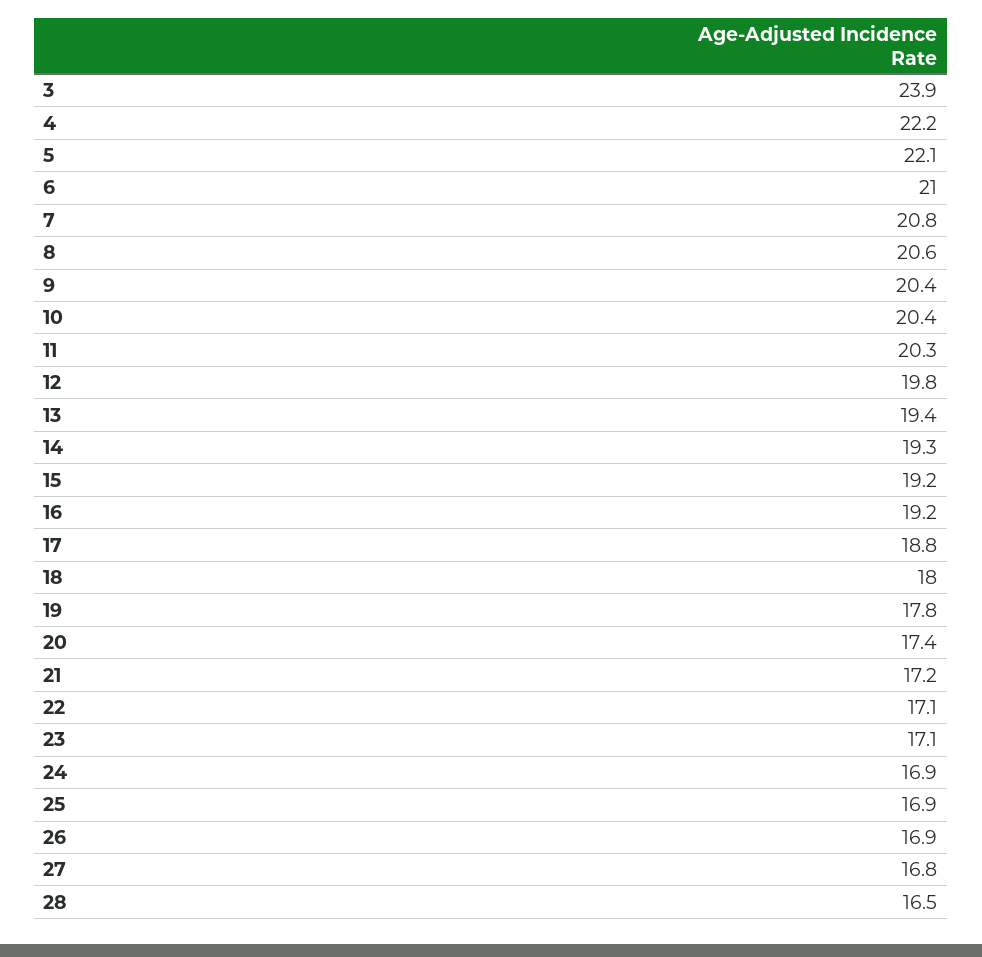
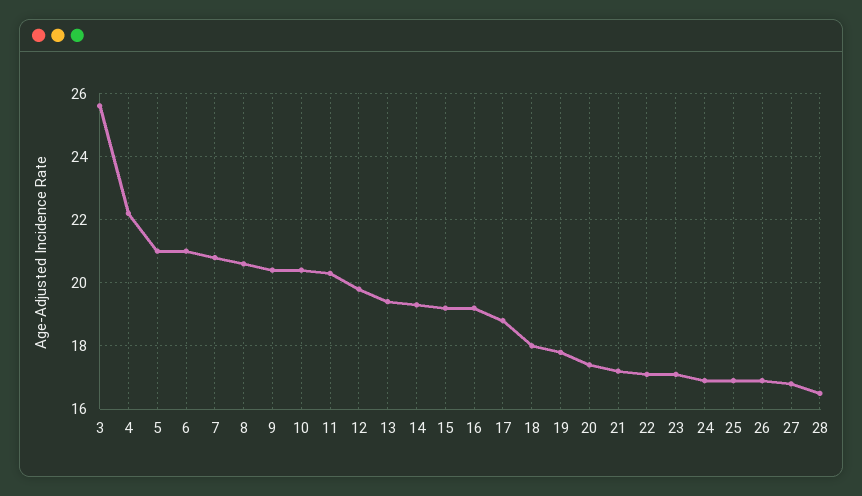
3: 23.9 -> 25.5
5: 22.1 -> 21

